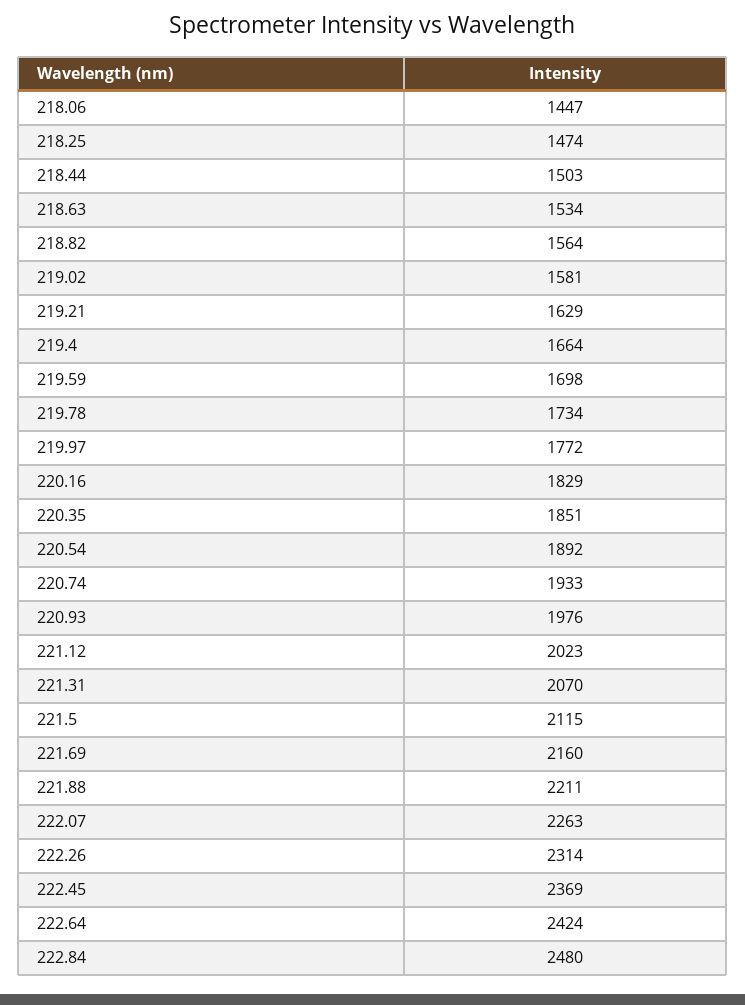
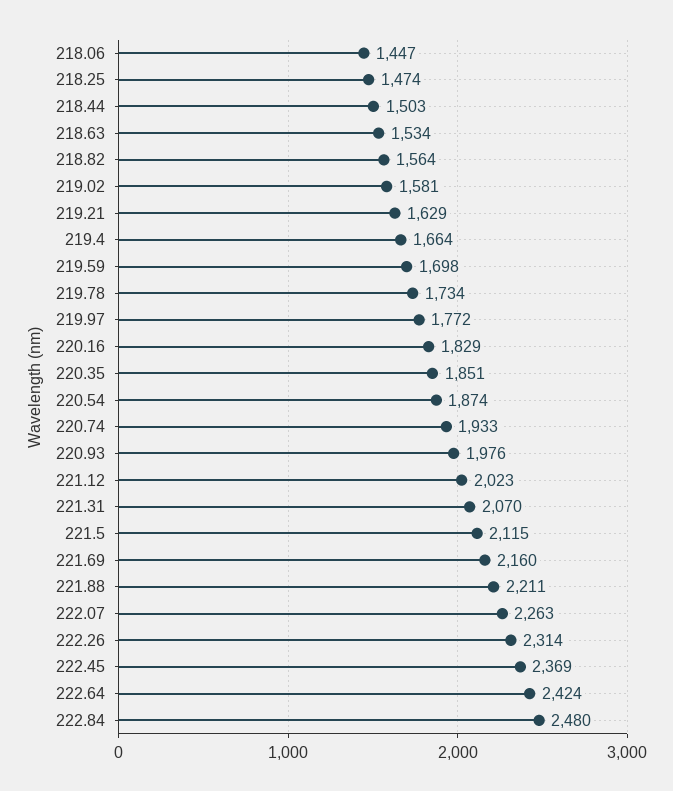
220.54: 1892 -> 1874

